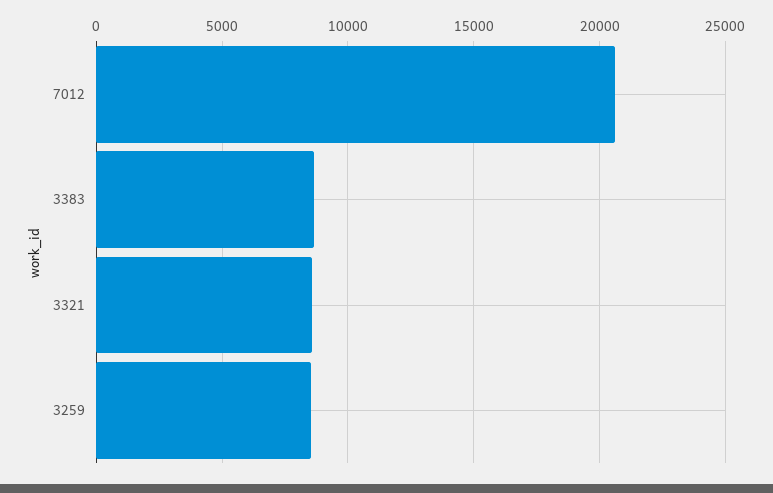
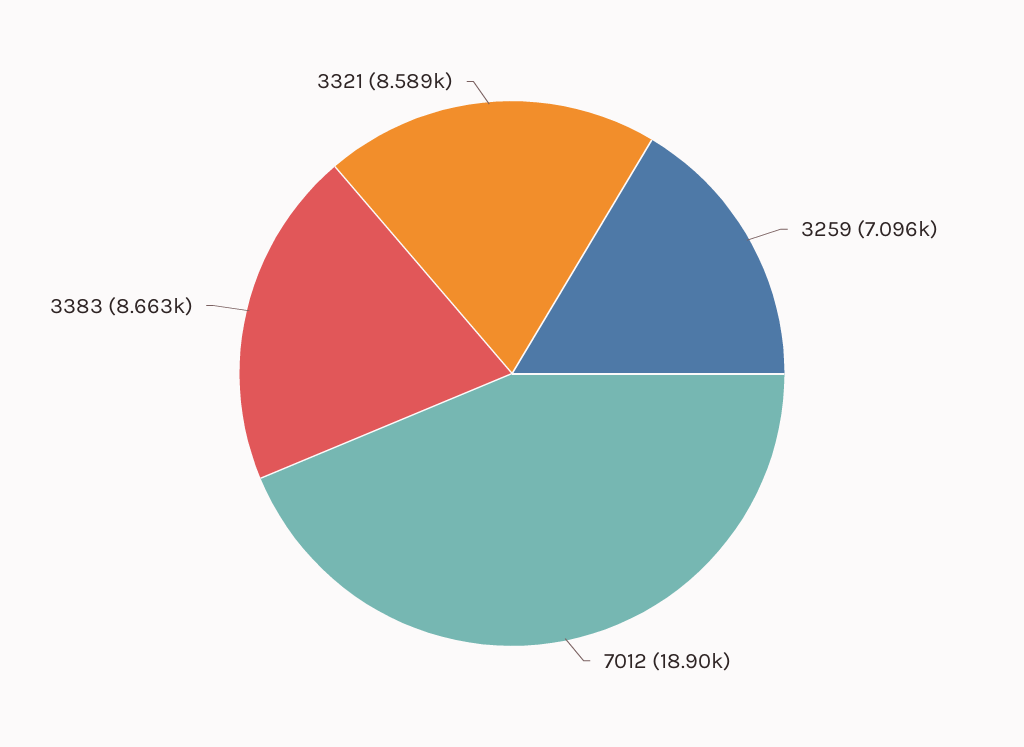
7012: 20500 -> 18900
3259: 8500 -> 7096

